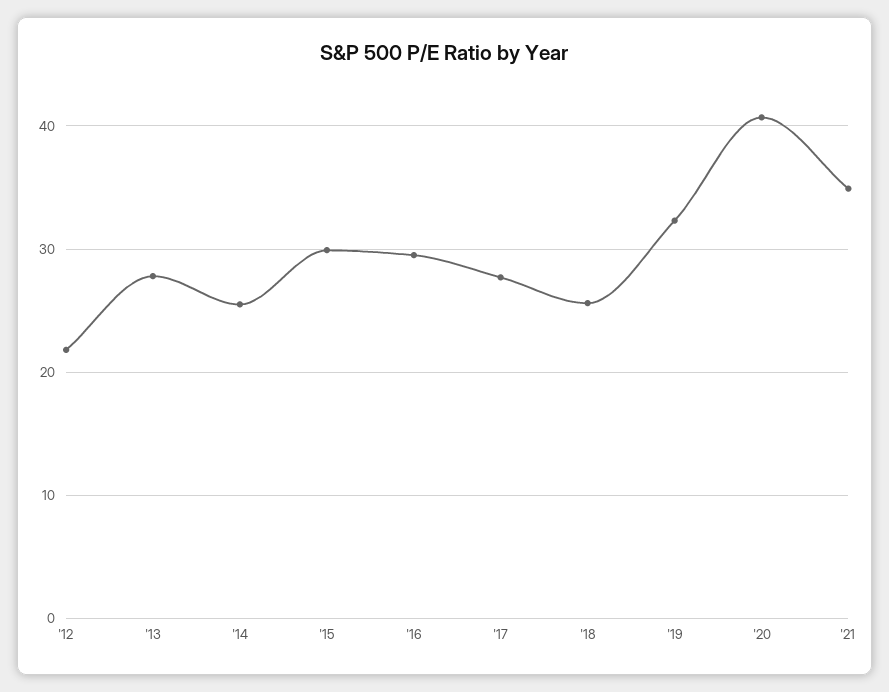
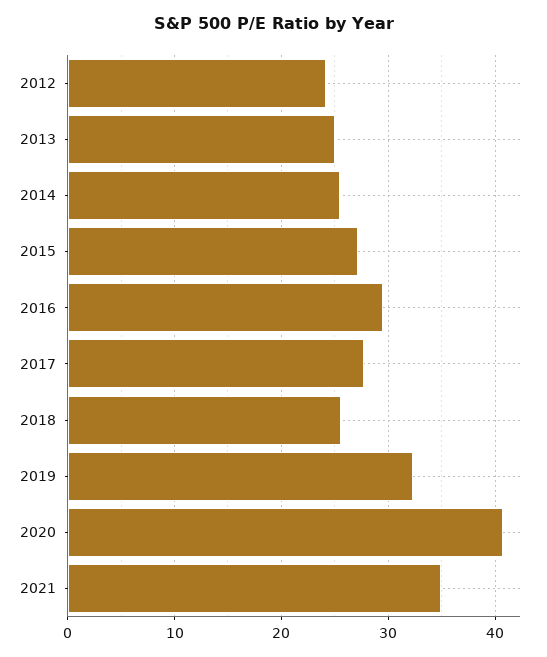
'12: 22 -> 24
'13: 28 -> 25
'15: 30 -> 27

